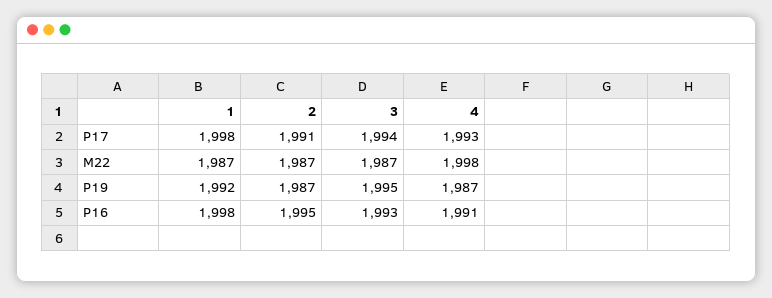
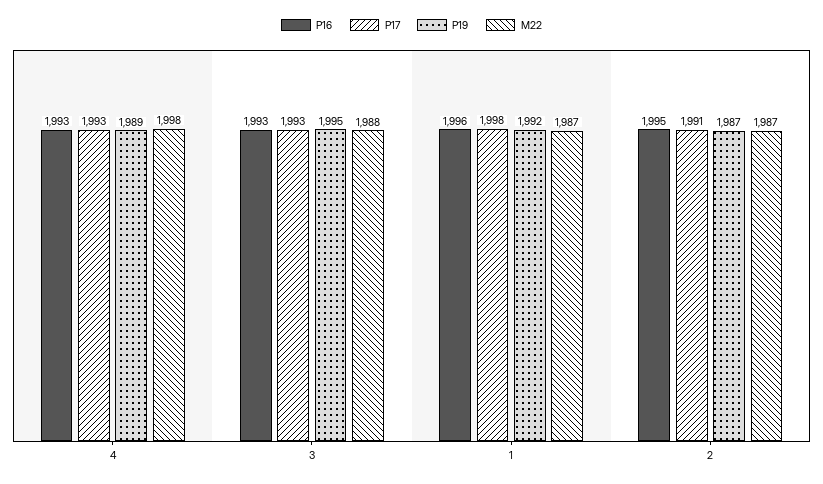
P17, 3: 1994 -> 1993
M22, 3: 1987 -> 1988
P19, 4: 1987 -> 1989
P16, 1: 1998 -> 1996
P16, 4: 1991 -> 1993

